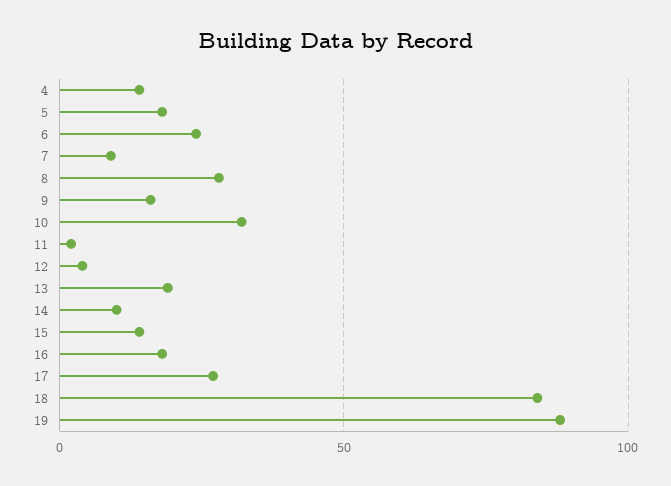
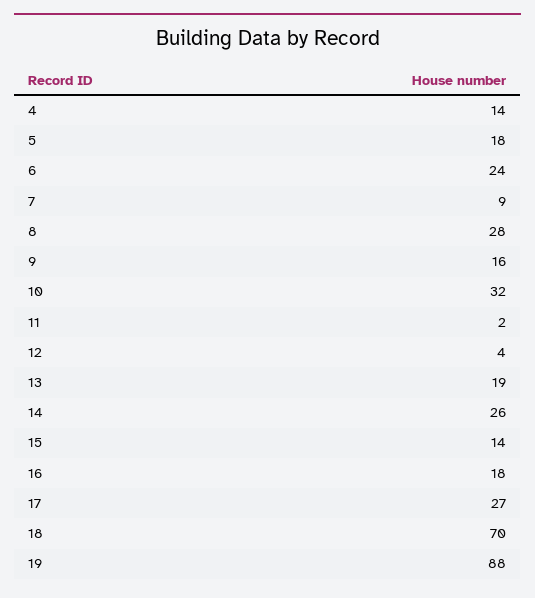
14: 10 -> 26
18: 85 -> 70

